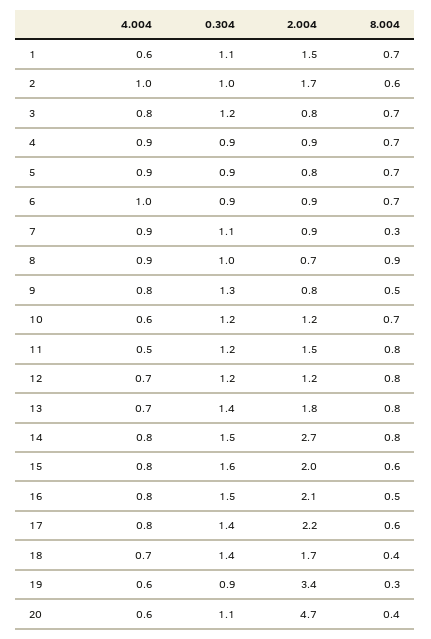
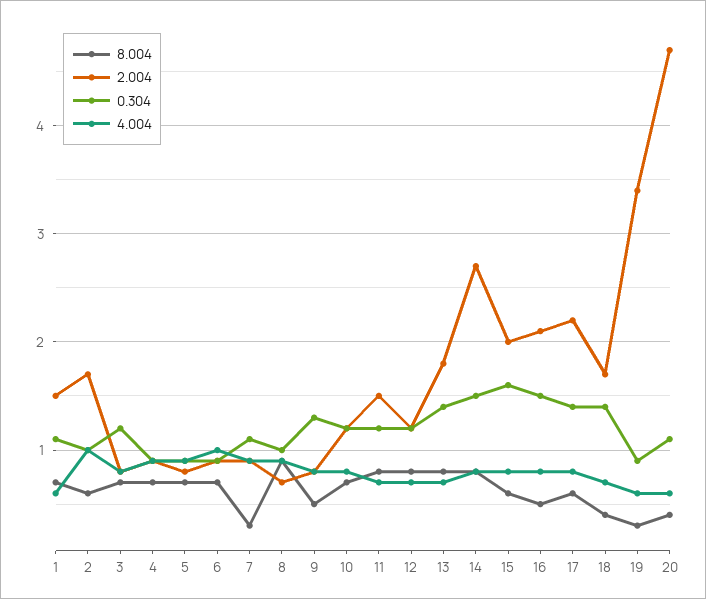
4.004, 10: 0.6 -> 0.8
4.004, 11: 0.5 -> 0.7

